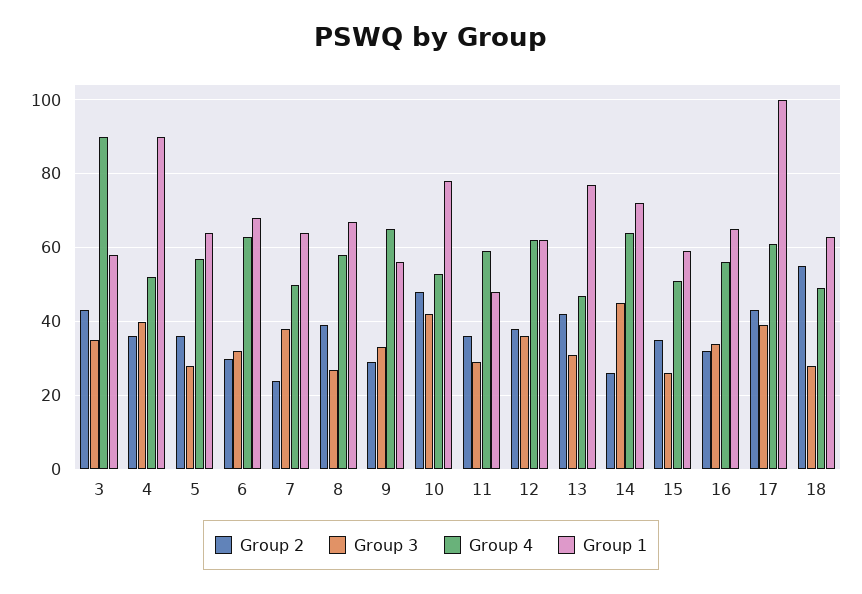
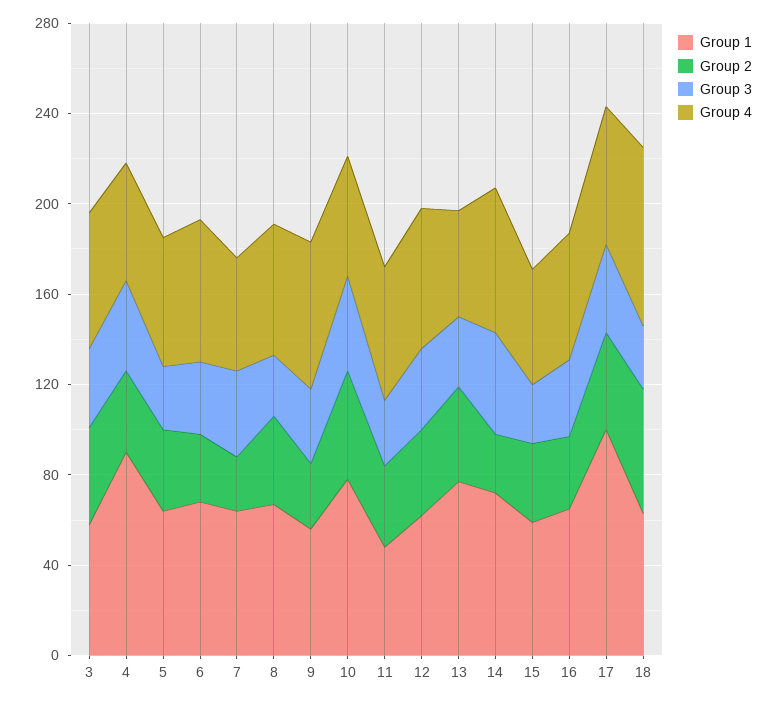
Group 4, 3: 90 -> 60
Group 4, 18: 50 -> 80

